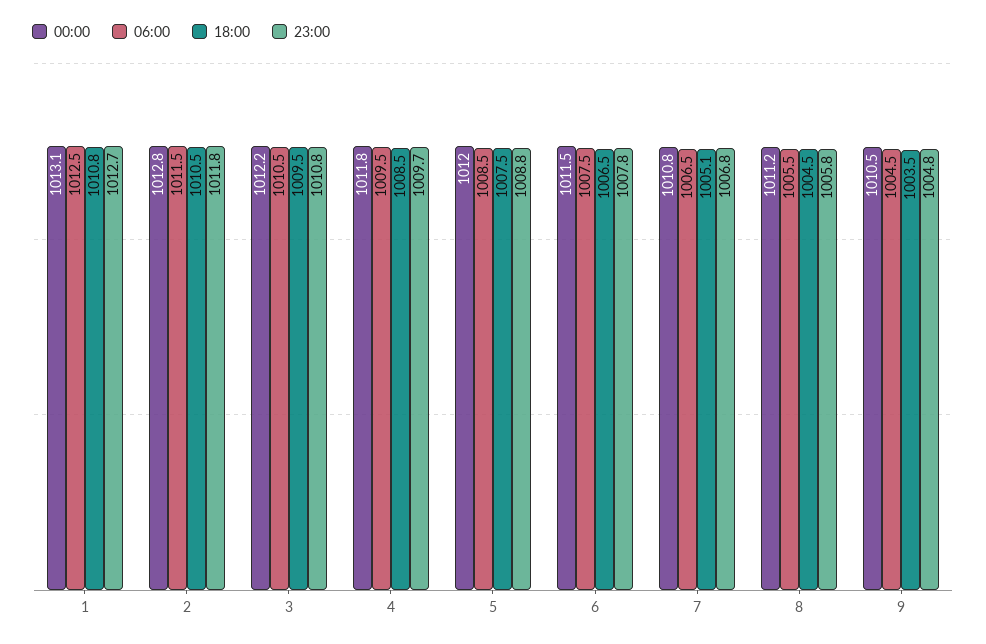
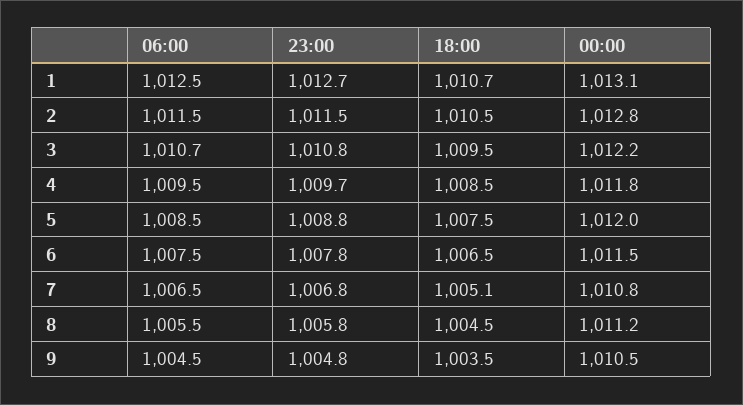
18:00, 1: 1010.8 -> 1010.7
23:00, 2: 1011.8 -> 1011.5
06:00, 3: 1010.5 -> 1010.7

